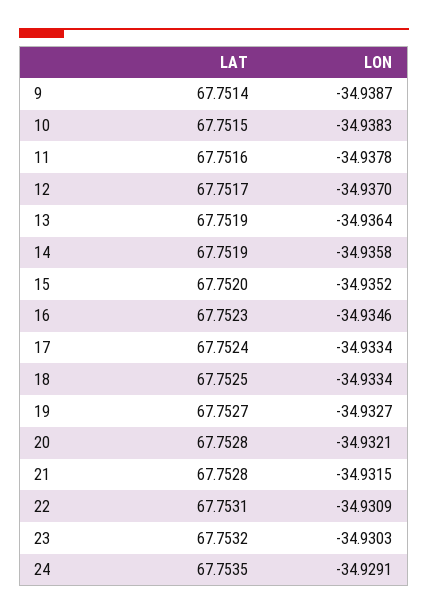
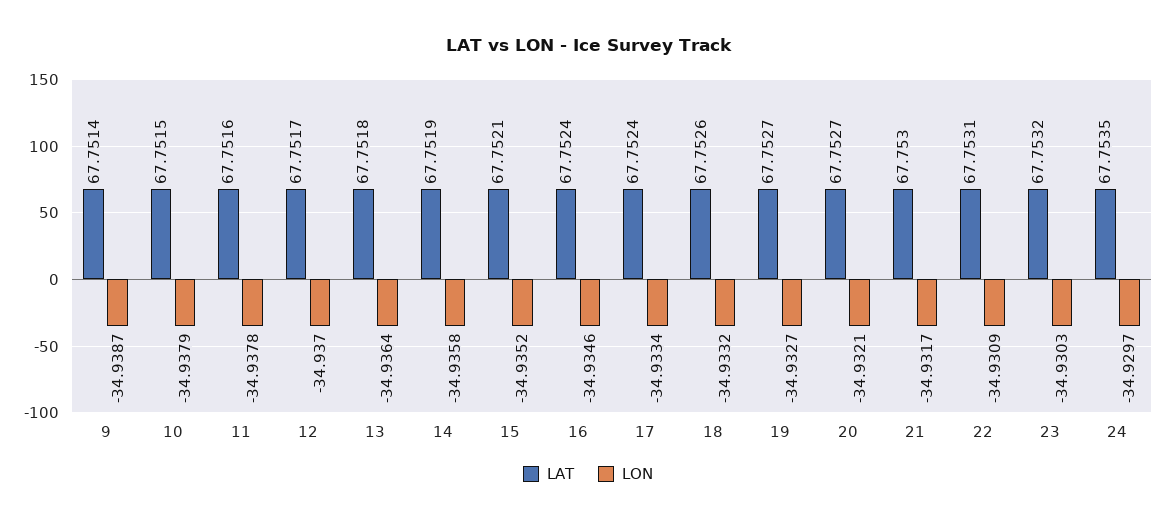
LON, 10: -34.9383 -> -34.9379
LAT, 13: 67.7519 -> 67.7518
LAT, 15: 67.752 -> 67.7521
LAT, 16: 67.7523 -> 67.7524
LAT, 18: 67.7525 -> 67.7526
LON, 18: -34.9334 -> -34.9332
LAT, 20: 67.7528 -> 67.7527
LAT, 21: 67.7528 -> 67.753
LON, 21: -34.9315 -> -34.9317
LON, 24: -34.9291 -> -34.9297

